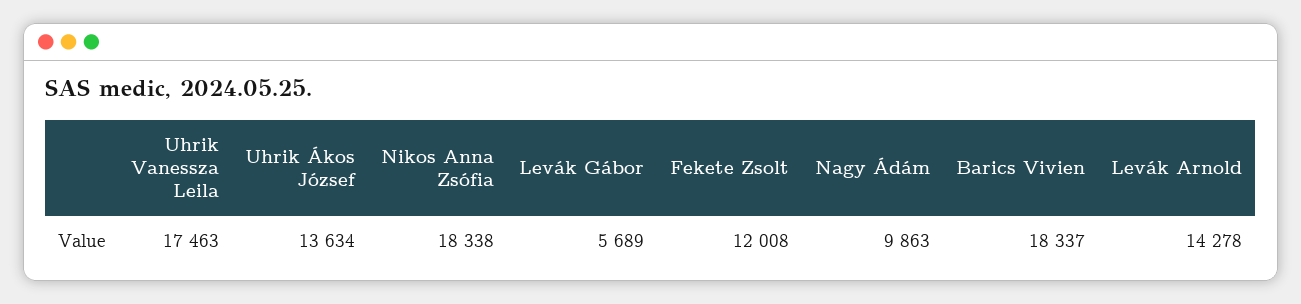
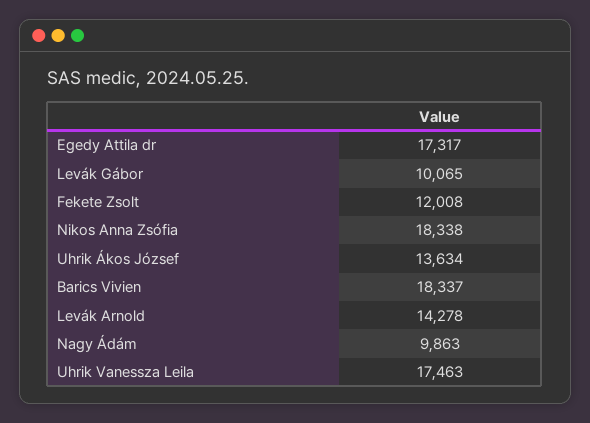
Levák Gábor: 5689 -> 10065
Egedy Attila dr: none -> 17317

